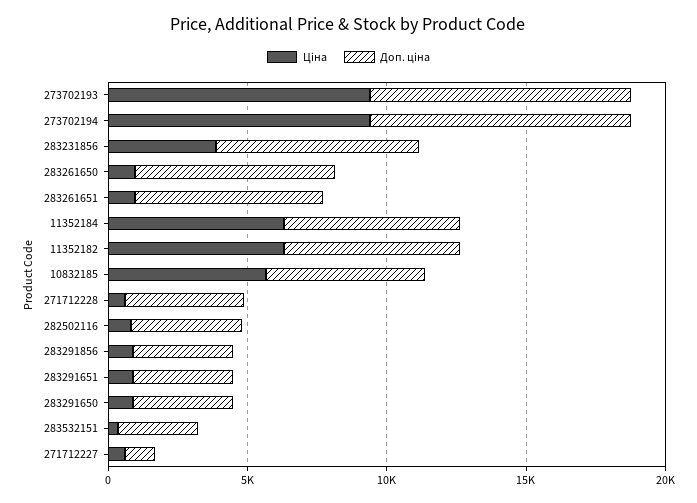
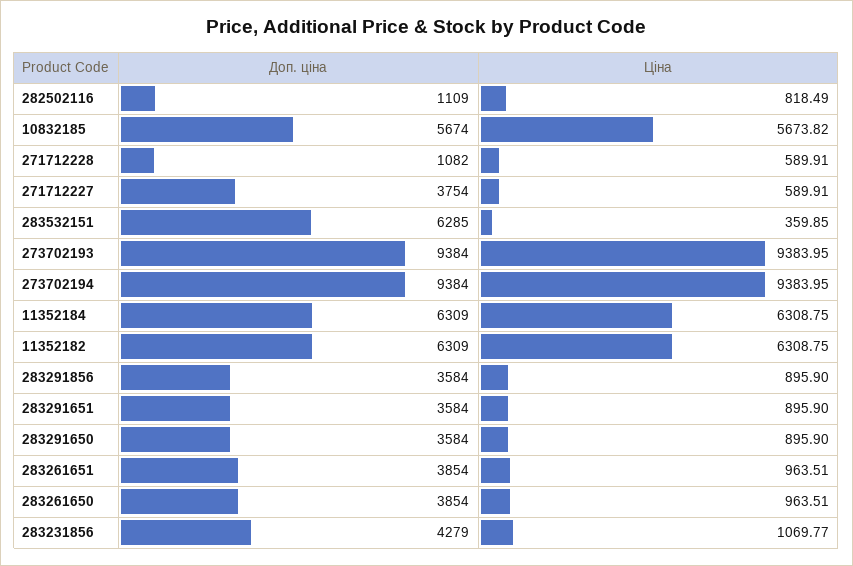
Ціна, 283231856: 4000 -> 1069.77
Доп. ціна, 283231856: 7000 -> 4279
Доп. ціна, 283261650: 7000 -> 3854
Доп. ціна, 283261651: 7000 -> 3854
Доп. ціна, 271712228: 4000 -> 1082
Доп. ціна, 282502116: 4000 -> 1109
Доп. ціна, 283532151: 3000 -> 6285
Доп. ціна, 271712227: 1000 -> 3754

